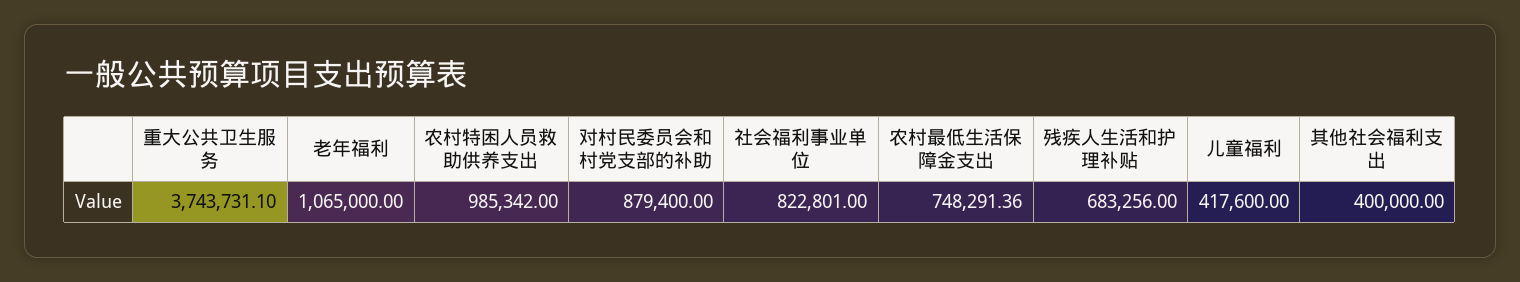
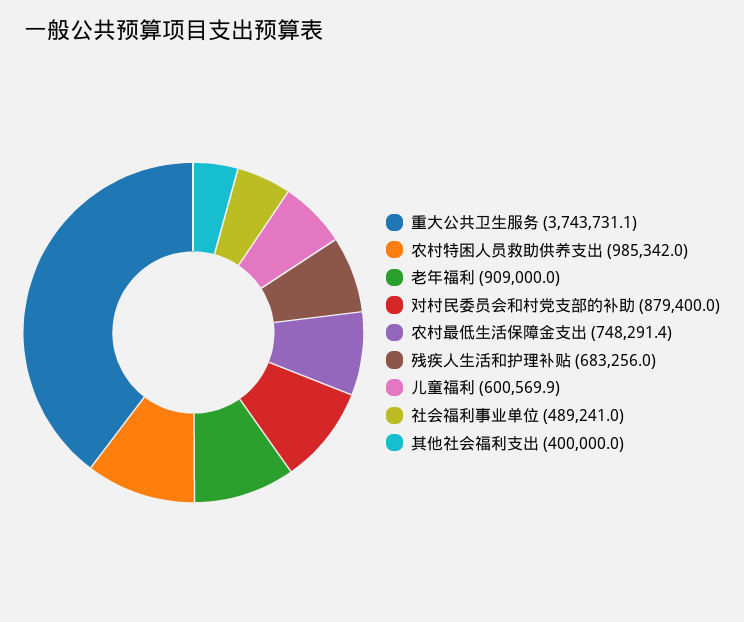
老年福利: 1065000 -> 909000
社会福利事业单位: 822801 -> 489241
儿童福利: 417600 -> 600569.9

